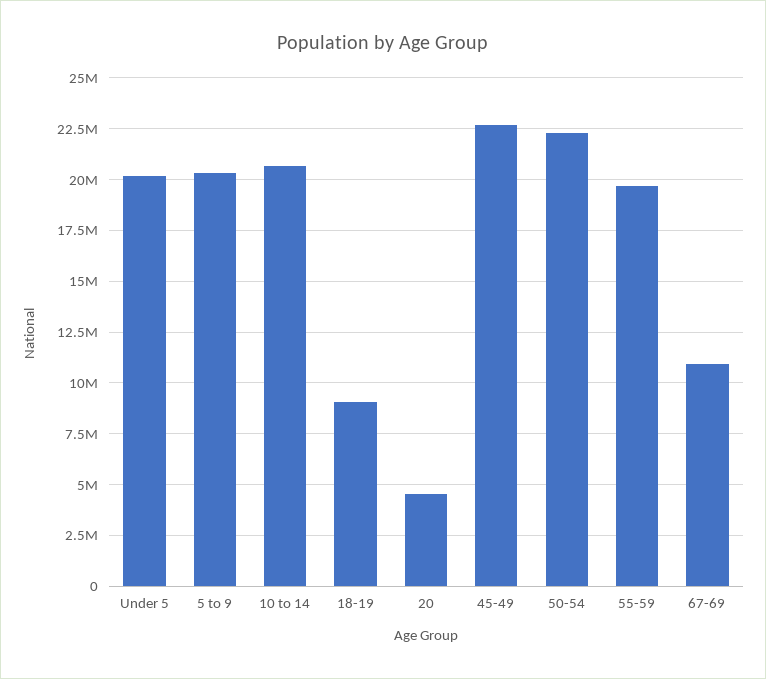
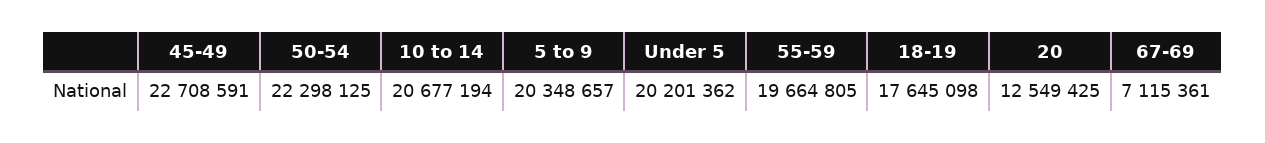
18-19: 9000000 -> 17645098
20: 4500000 -> 12549425
67-69: 11000000 -> 7115361

